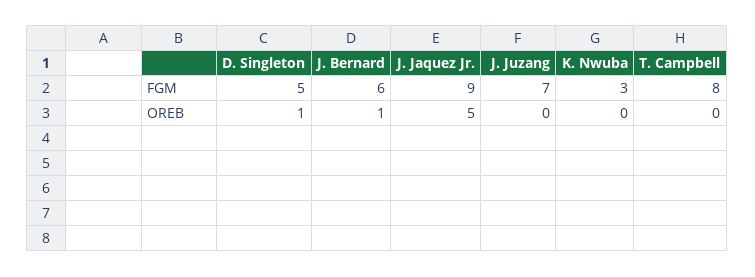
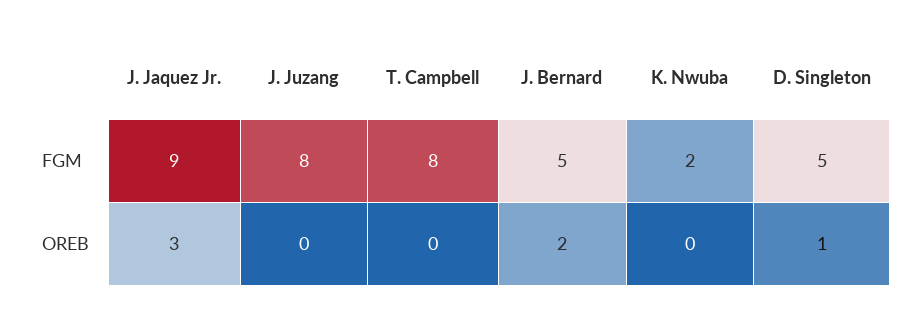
J. Bernard, FGM: 6 -> 5
J. Juzang, FGM: 7 -> 8
K. Nwuba, FGM: 3 -> 2
J. Bernard, OREB: 1 -> 2
J. Jaquez Jr., OREB: 5 -> 3

